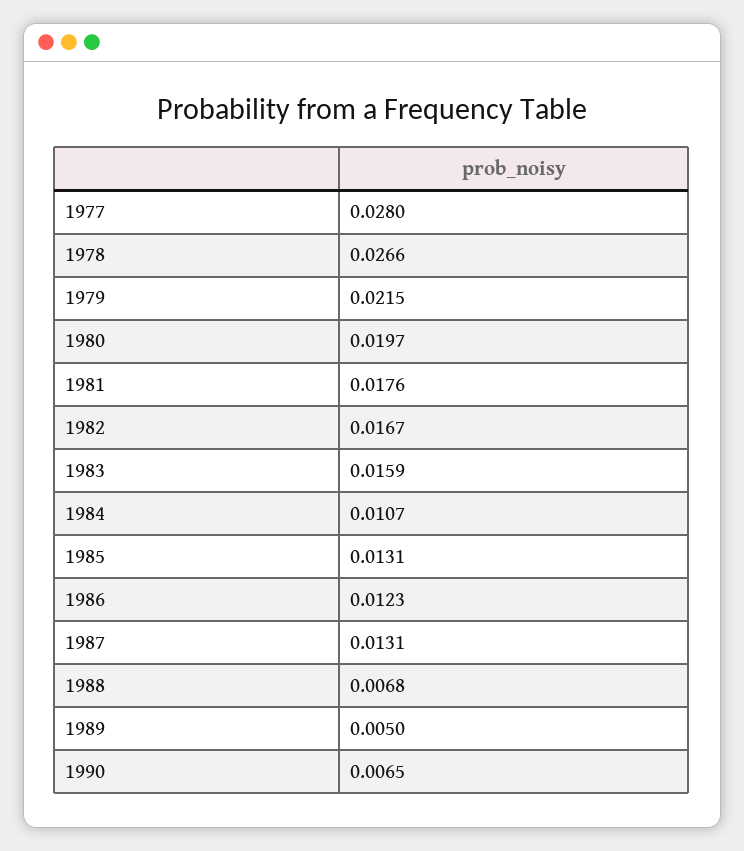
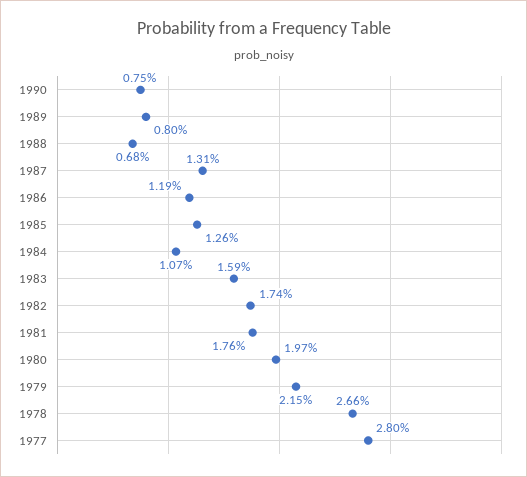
1982: 0.0167 -> 0.0174
1985: 0.0131 -> 0.0126
1986: 0.0123 -> 0.0119
1989: 0.005 -> 0.008
1990: 0.0065 -> 0.0075

